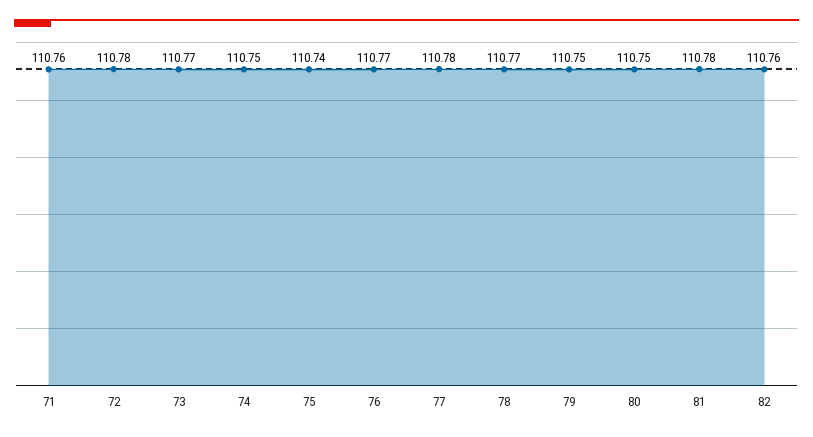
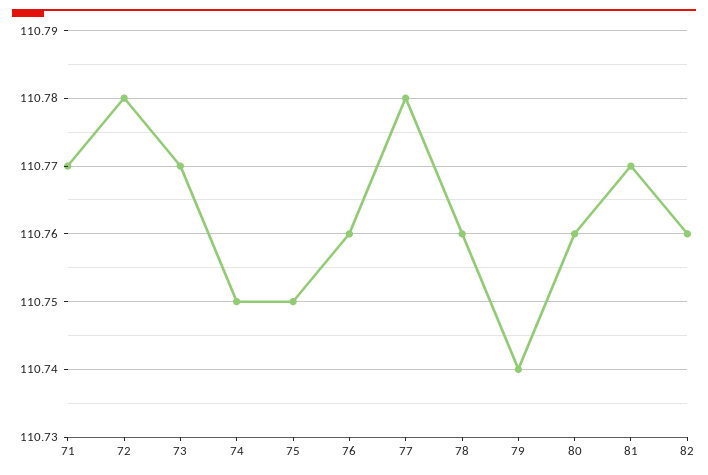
71: 110.76 -> 110.77
75: 110.74 -> 110.75
76: 110.77 -> 110.76
78: 110.77 -> 110.76
79: 110.75 -> 110.74
80: 110.75 -> 110.76
81: 110.78 -> 110.77

